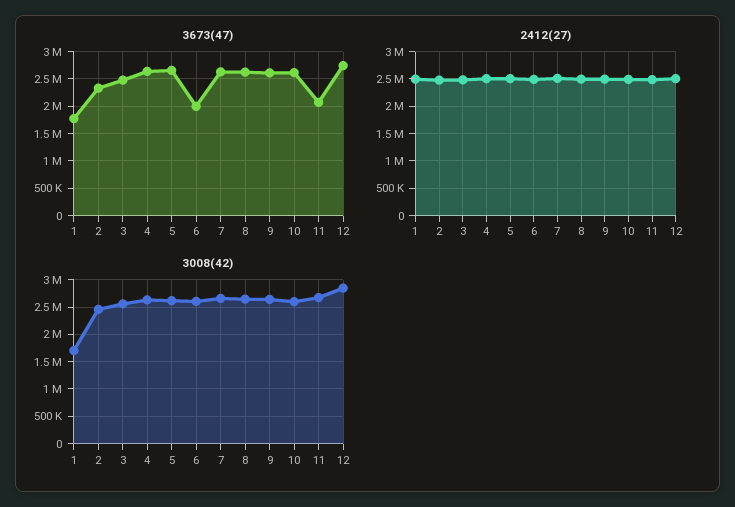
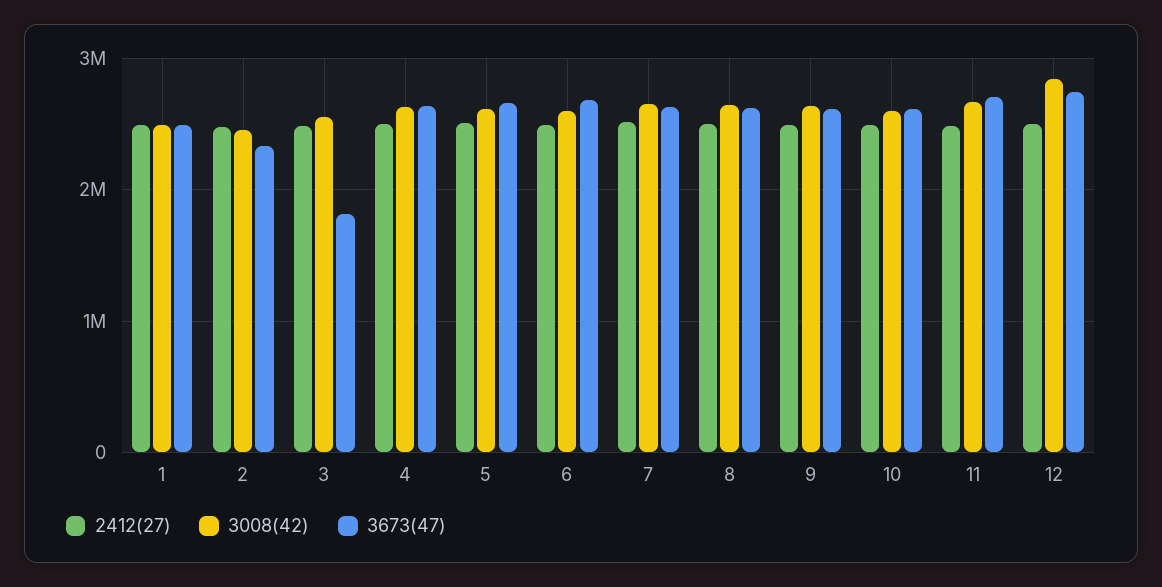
3673(47), 1: 1750000 -> 2500000
3673(47), 3: 2500000 -> 1800000
3673(47), 6: 2000000 -> 2700000
3673(47), 11: 2000000 -> 2700000
3008(42), 1: 1750000 -> 2500000

